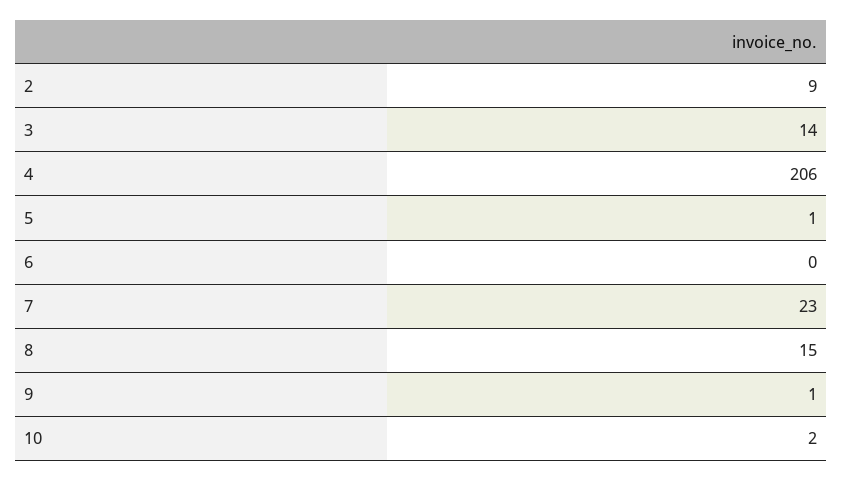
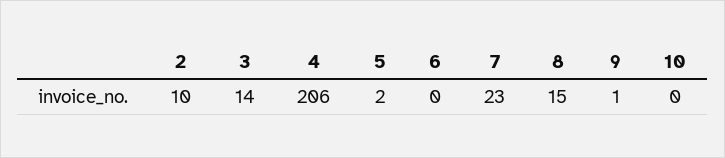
2: 9 -> 10
5: 1 -> 2
10: 2 -> 0

